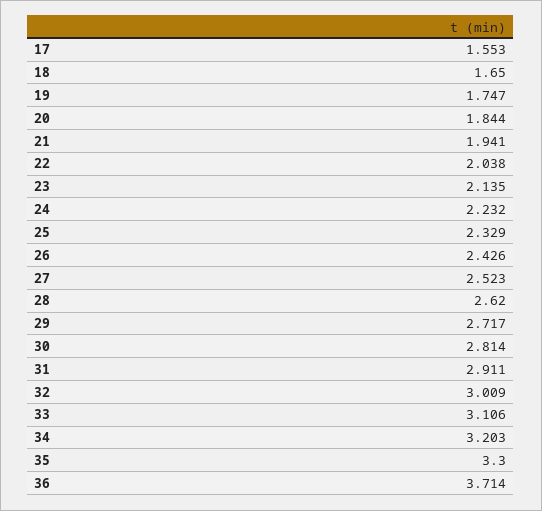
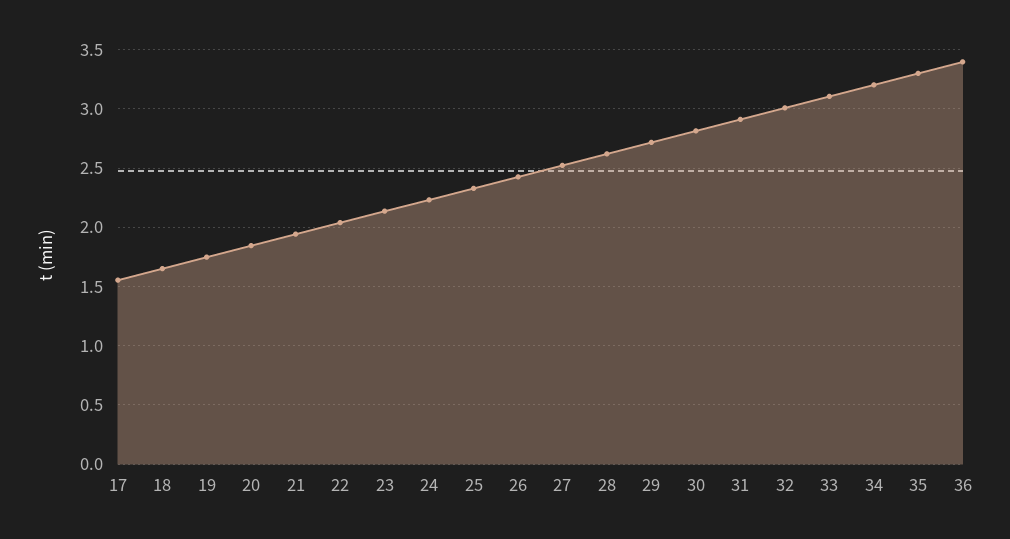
36: 3.714 -> 3.4

